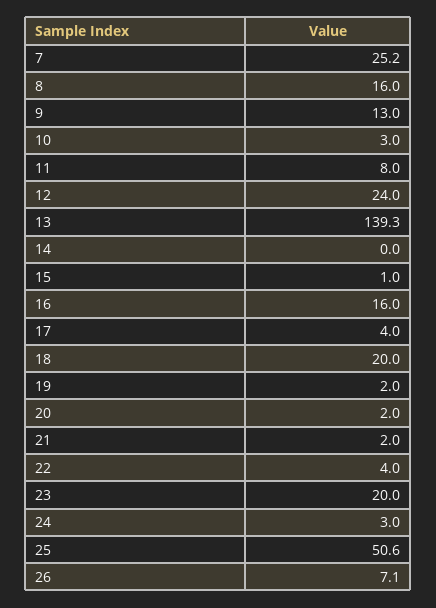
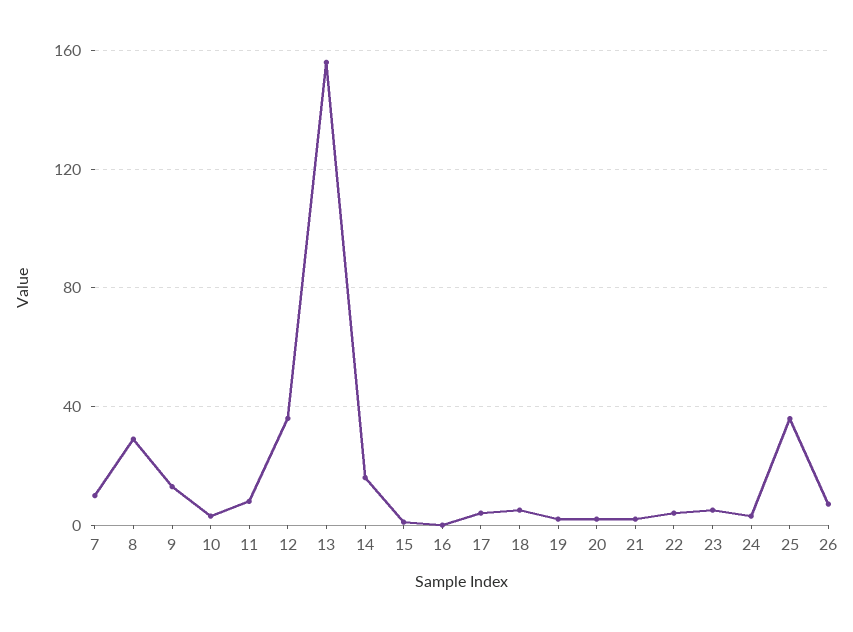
7: 25.2 -> 10
8: 16 -> 30
12: 24 -> 35
13: 139.3 -> 155
14: 0 -> 15
16: 16 -> 0
18: 20 -> 5
23: 20 -> 5
25: 50.6 -> 35

